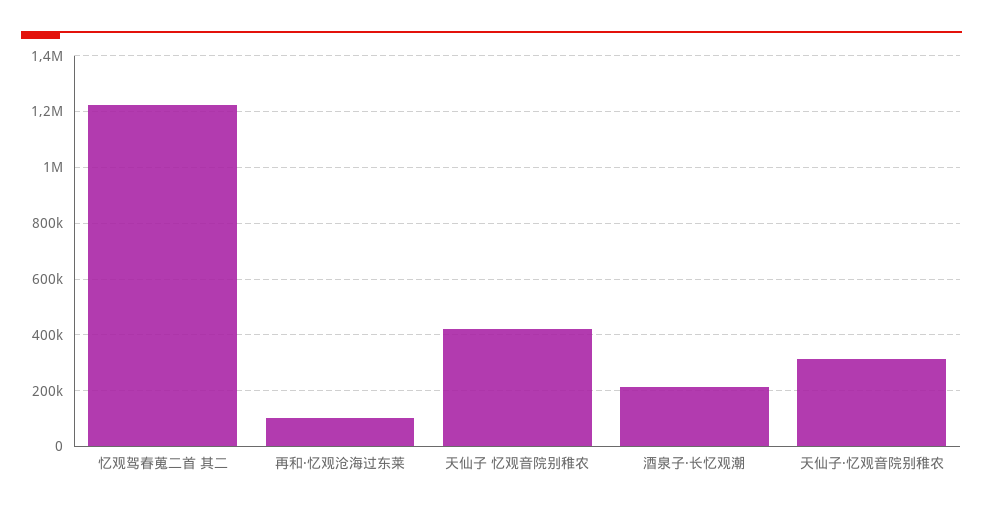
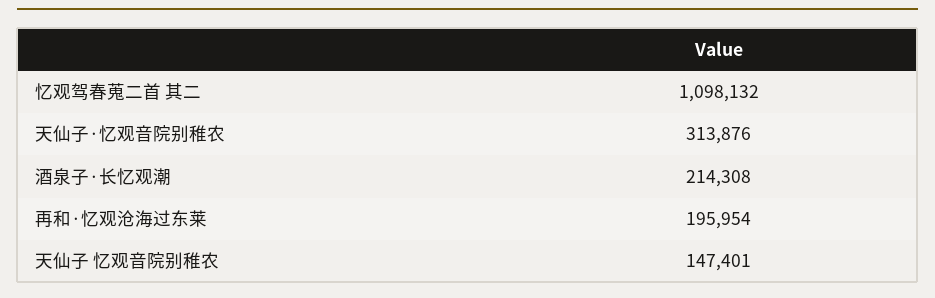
忆观驾春蒐二首 其二: 1225000 -> 1098132
再和·忆观沧海过东莱: 100000 -> 195954
天仙子 忆观音院别稚农: 425000 -> 147401

